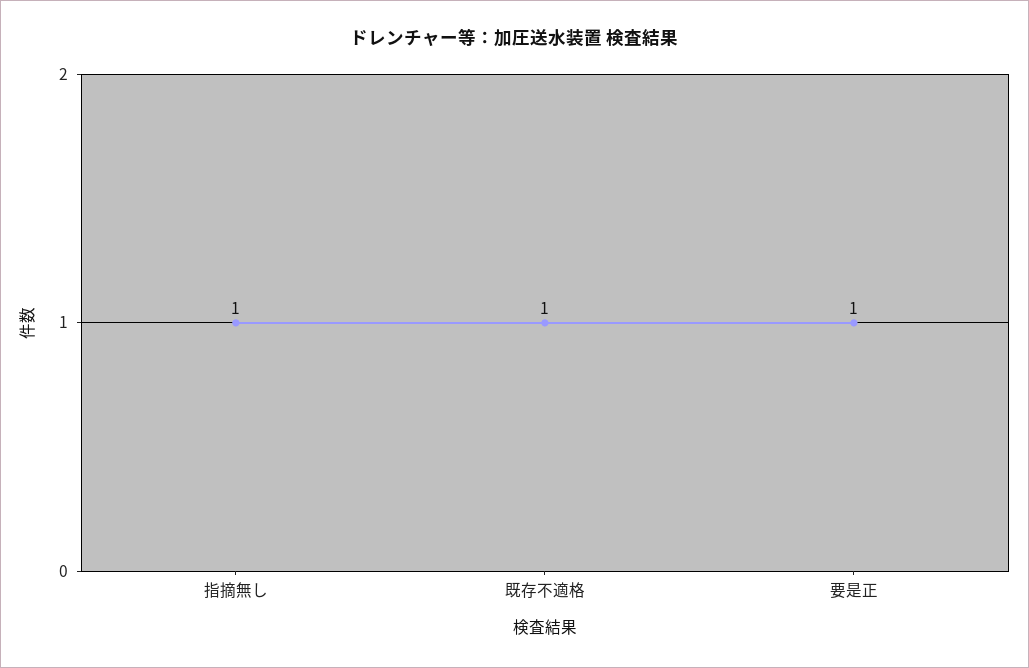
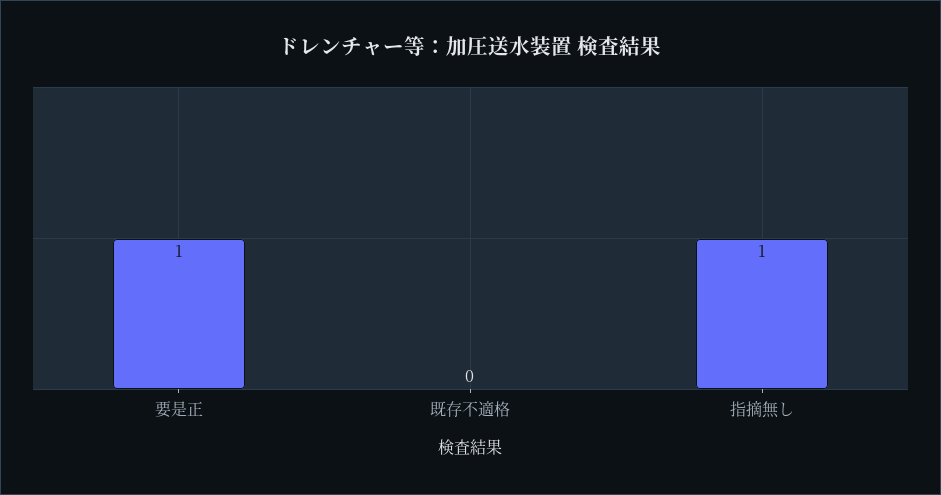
既存不適格: 1 -> 0

